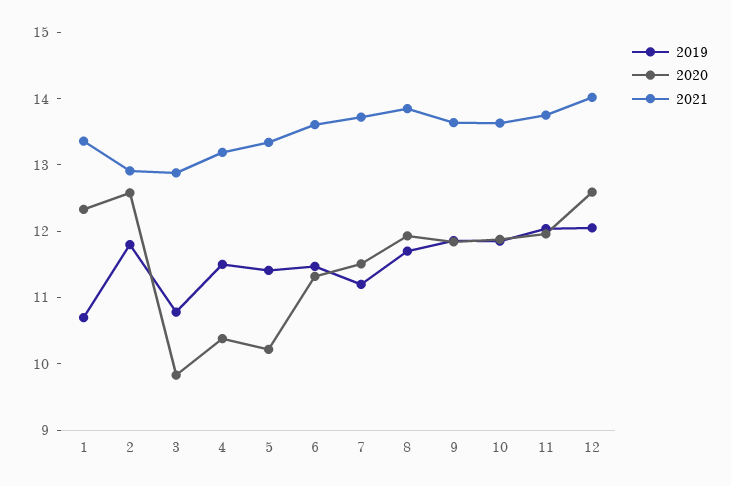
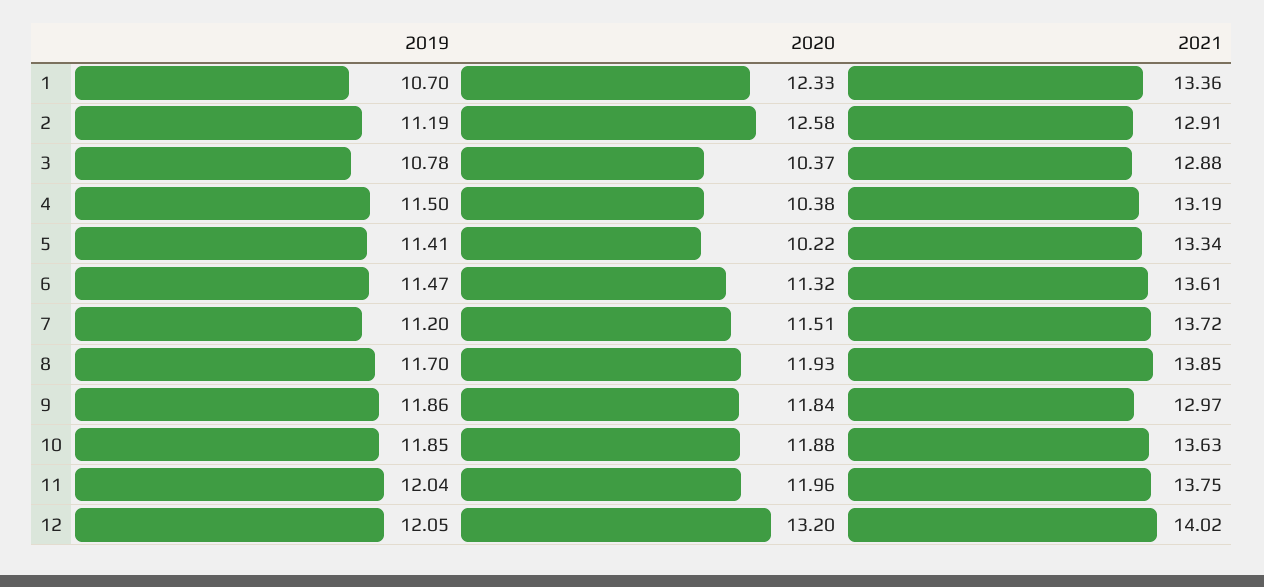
2019, 2: 11.8 -> 11.19
2020, 3: 9.8 -> 10.37
2021, 9: 13.6 -> 12.97
2020, 12: 12.6 -> 13.2

